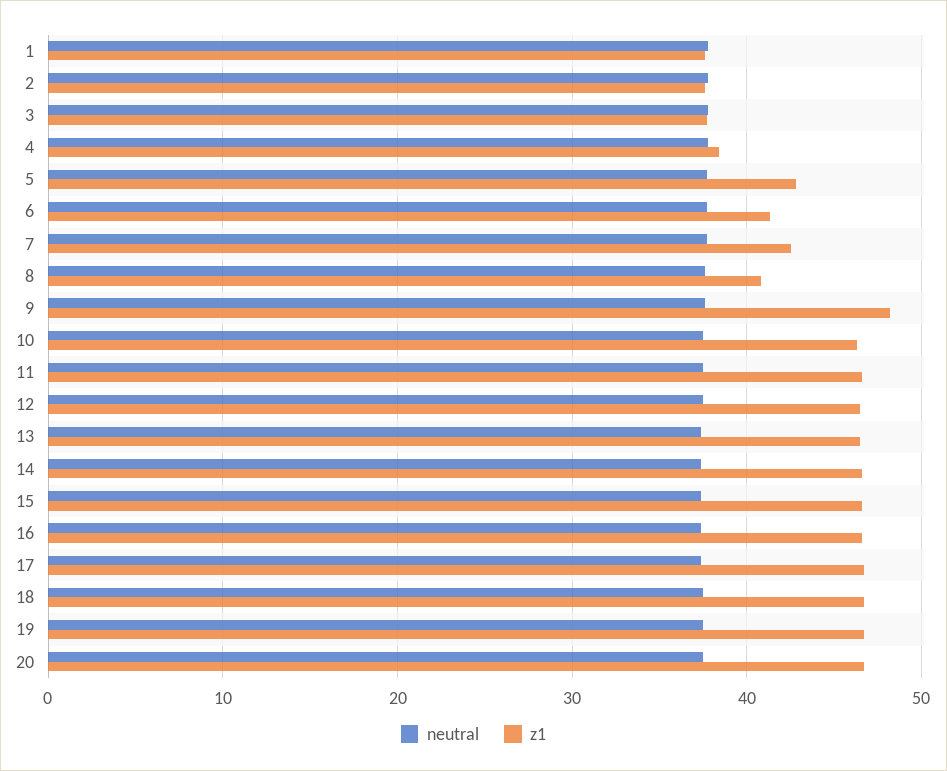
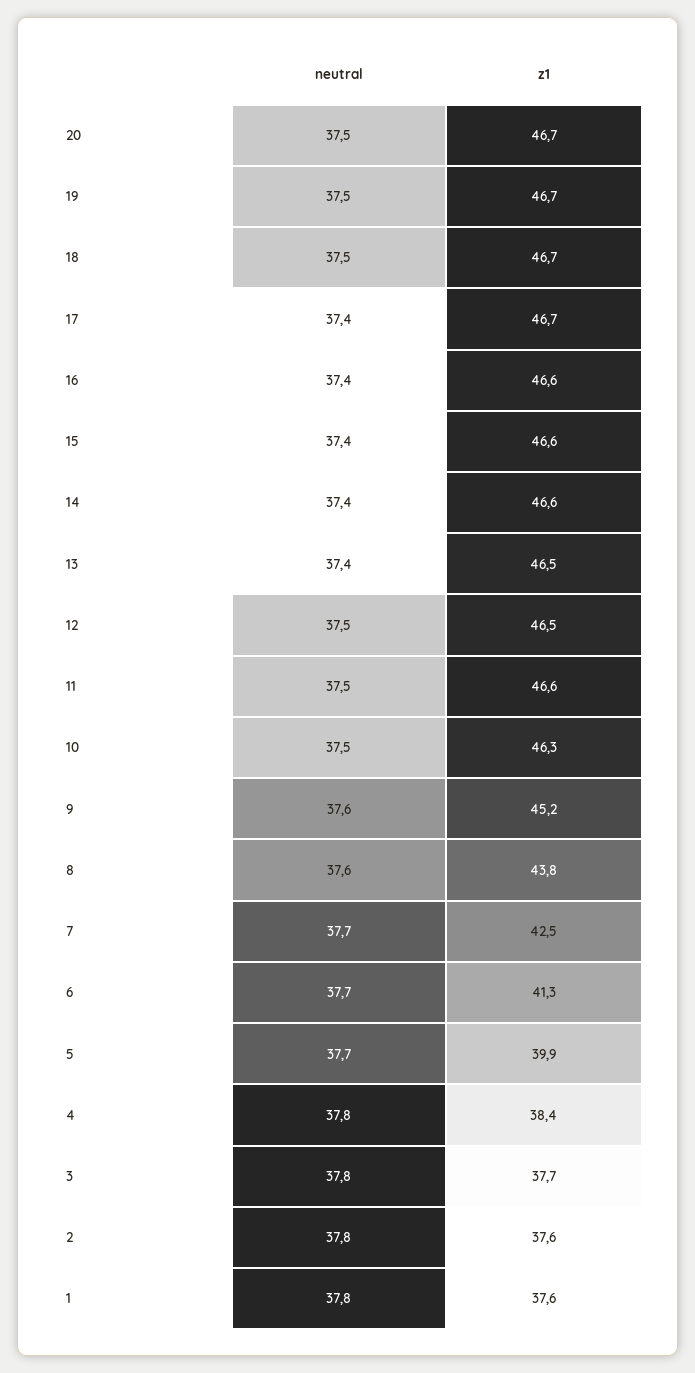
z1, 5: 43 -> 39.9
z1, 8: 41 -> 43.8
z1, 9: 48 -> 45.2

